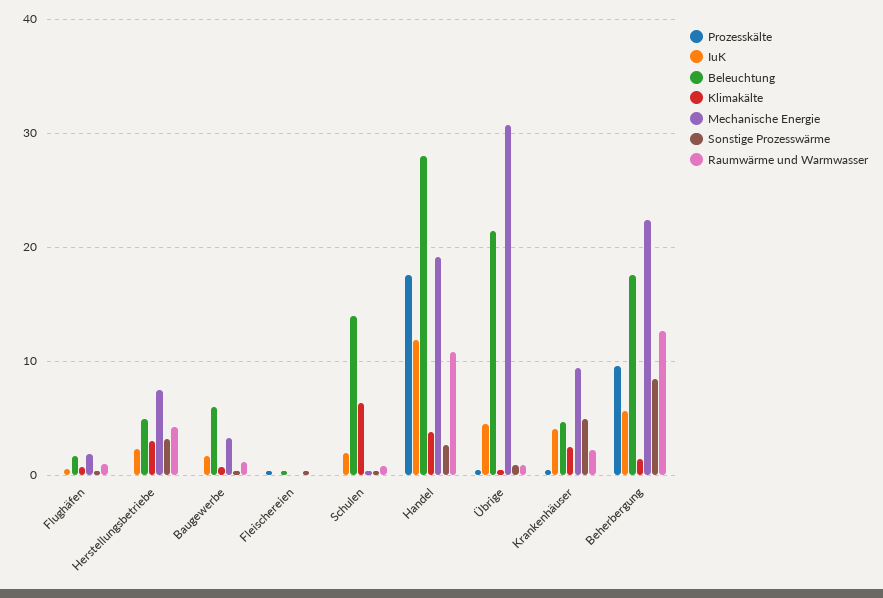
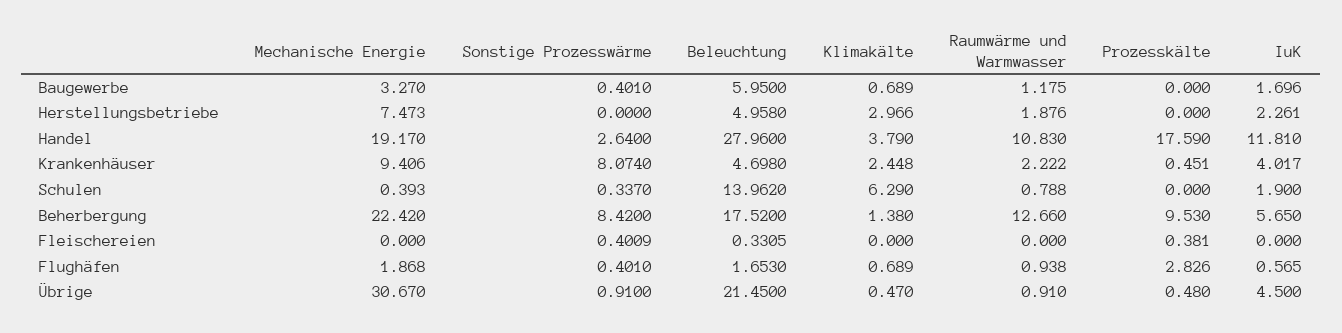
Prozesskälte, Flughäfen: 0 -> 2.826
Sonstige Prozesswärme, Herstellungsbetriebe: 3 -> 0
Raumwärme und Warmwasser, Herstellungsbetriebe: 4 -> 1.876
Sonstige Prozesswärme, Krankenhäuser: 5 -> 8.074

